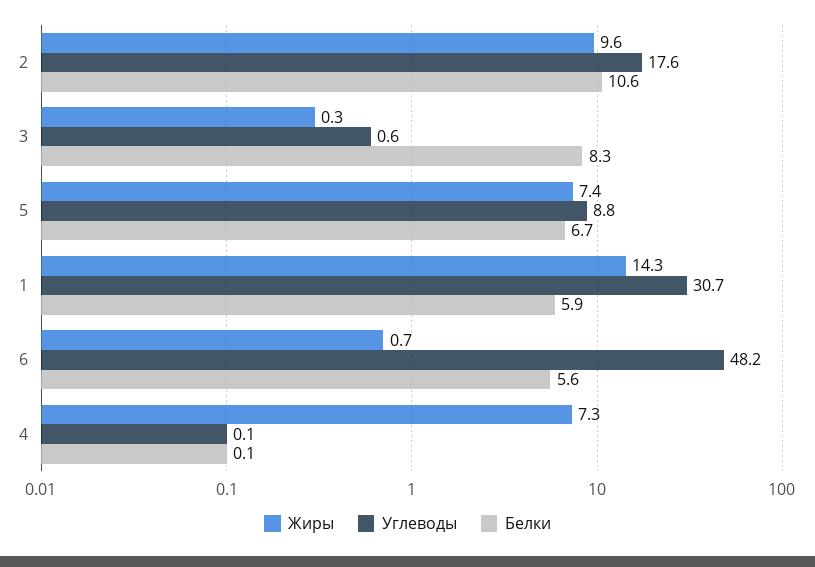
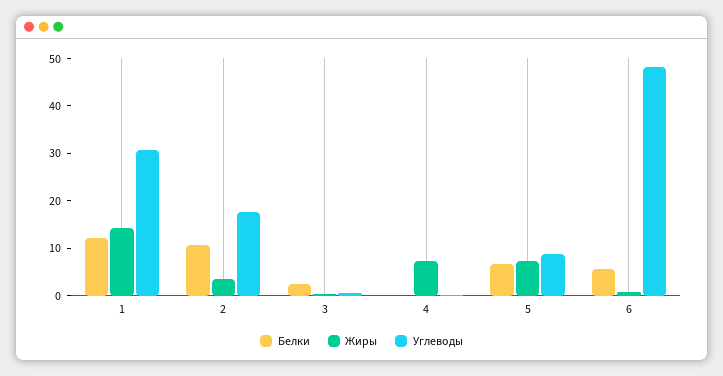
Жиры, 2: 9.6 -> 4
Белки, 3: 8.3 -> 2
Белки, 1: 5.9 -> 12

